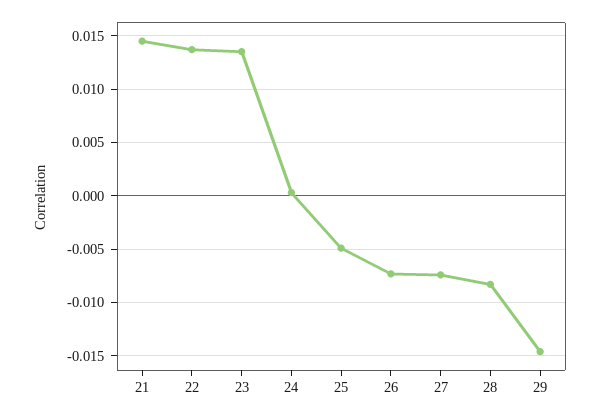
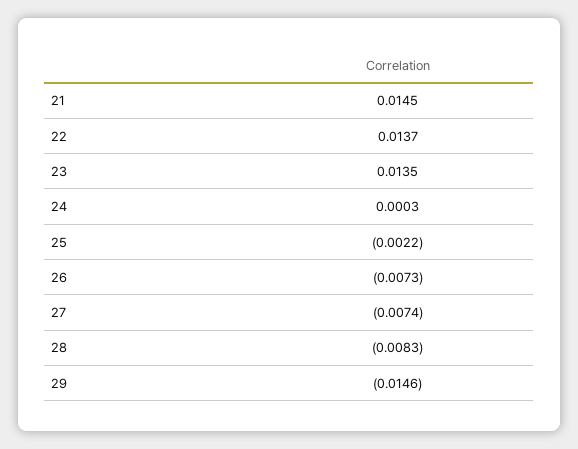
25: -0.005 -> -0.0022

